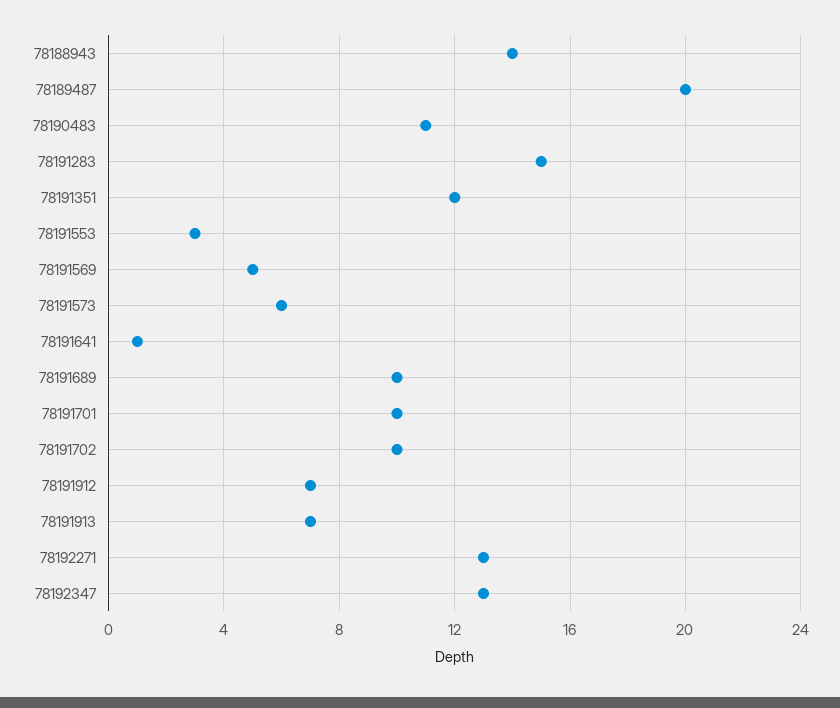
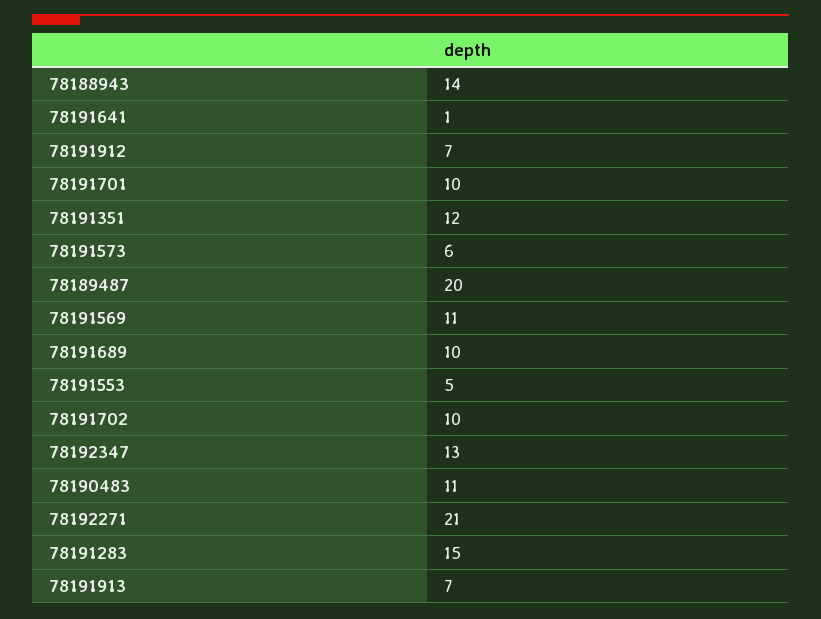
78191553: 3 -> 5
78191569: 5 -> 11
78192271: 13 -> 21

